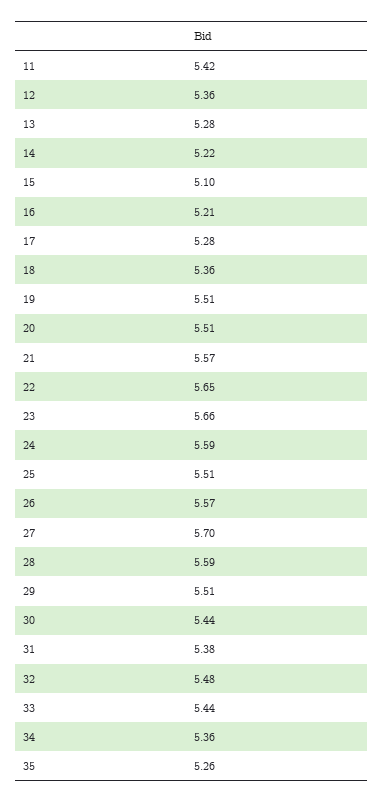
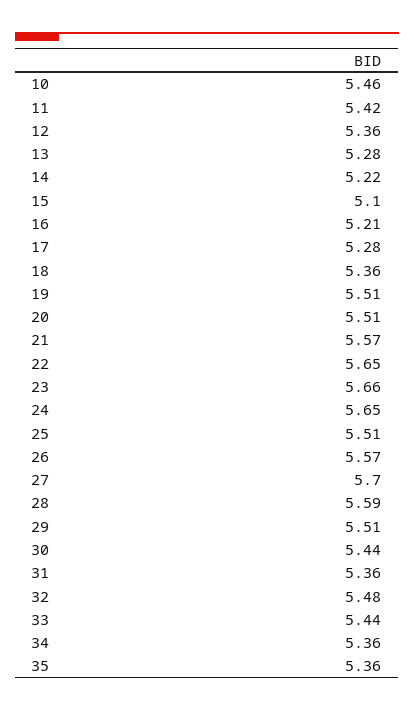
24: 5.59 -> 5.65
31: 5.38 -> 5.36
35: 5.26 -> 5.36
10: none -> 5.46

